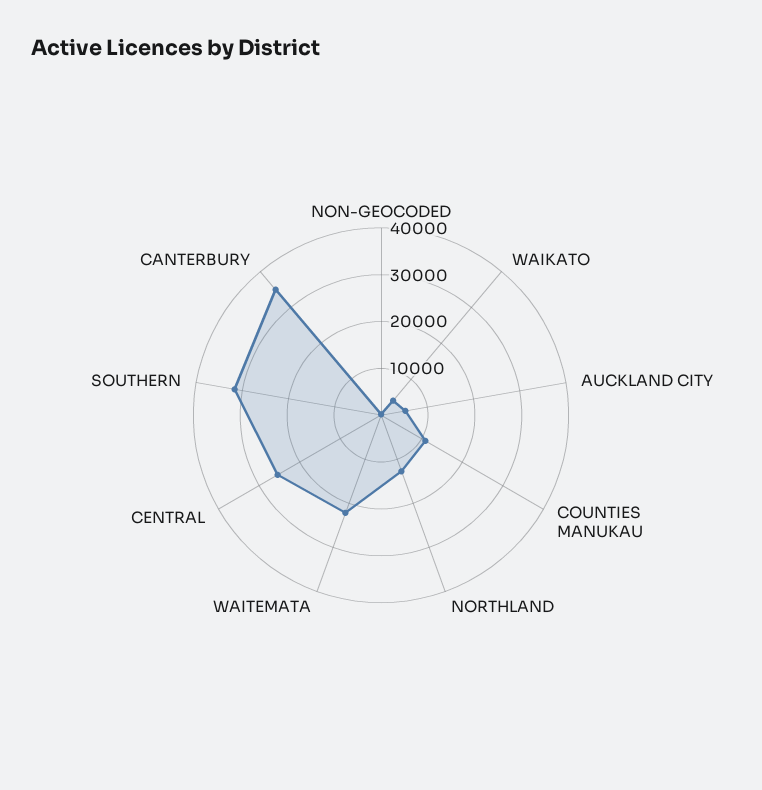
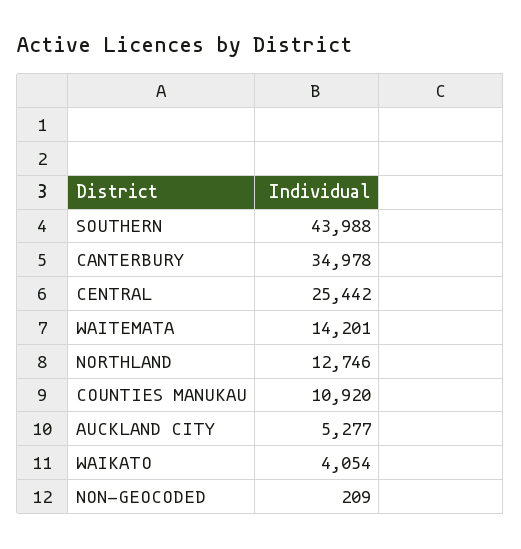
WAITEMATA: 22000 -> 14201
SOUTHERN: 32000 -> 43988

